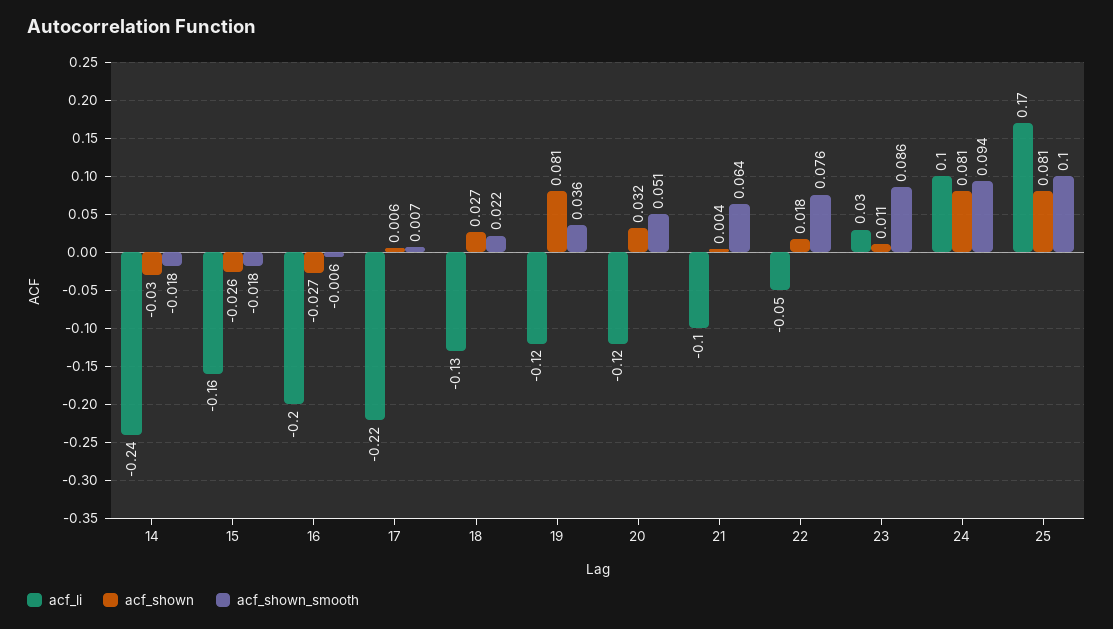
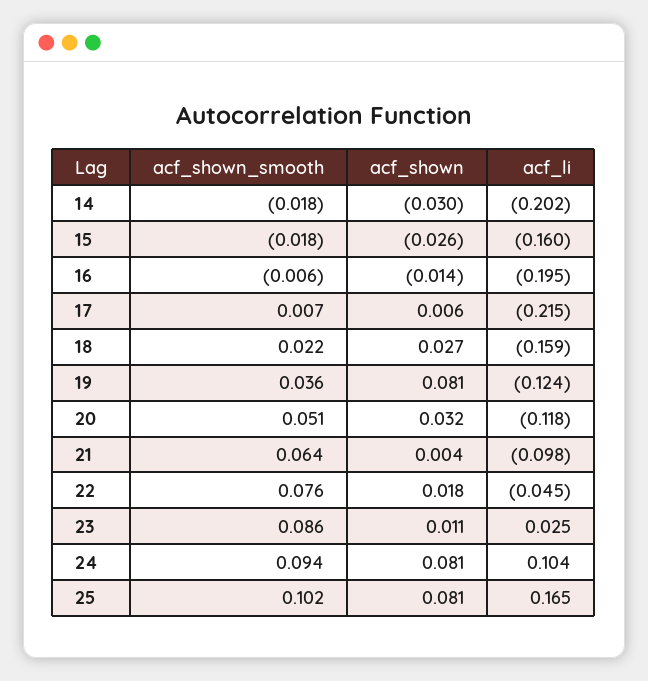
acf_li, 14: -0.24 -> -0.202
acf_shown, 16: -0.027 -> -0.014
acf_li, 18: -0.13 -> -0.159
acf_shown_smooth, 25: 0.1 -> 0.102

